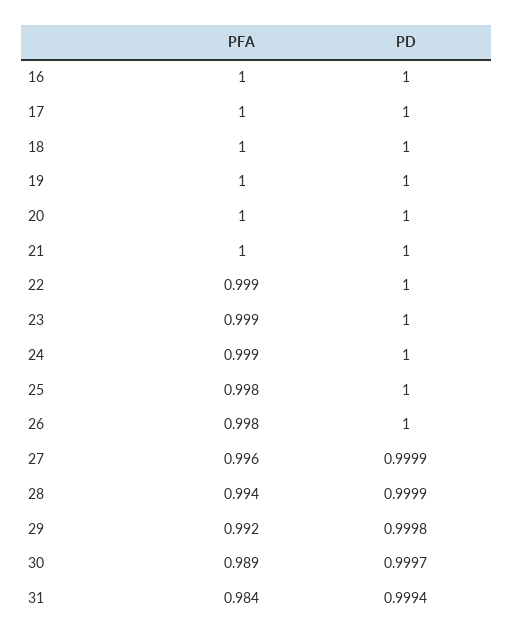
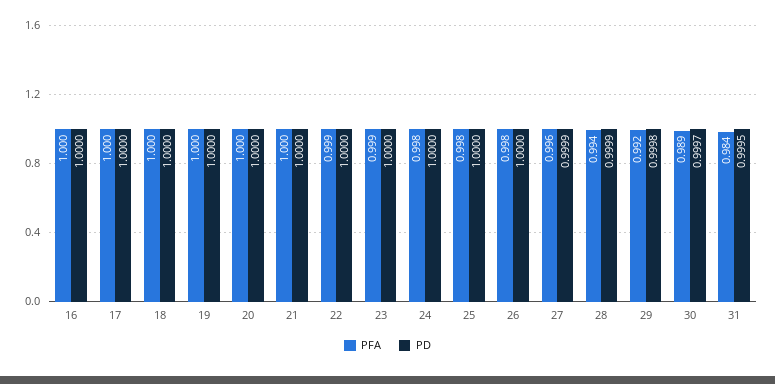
PFA, 24: 0.999 -> 0.998
PD, 31: 0.9994 -> 0.9995

